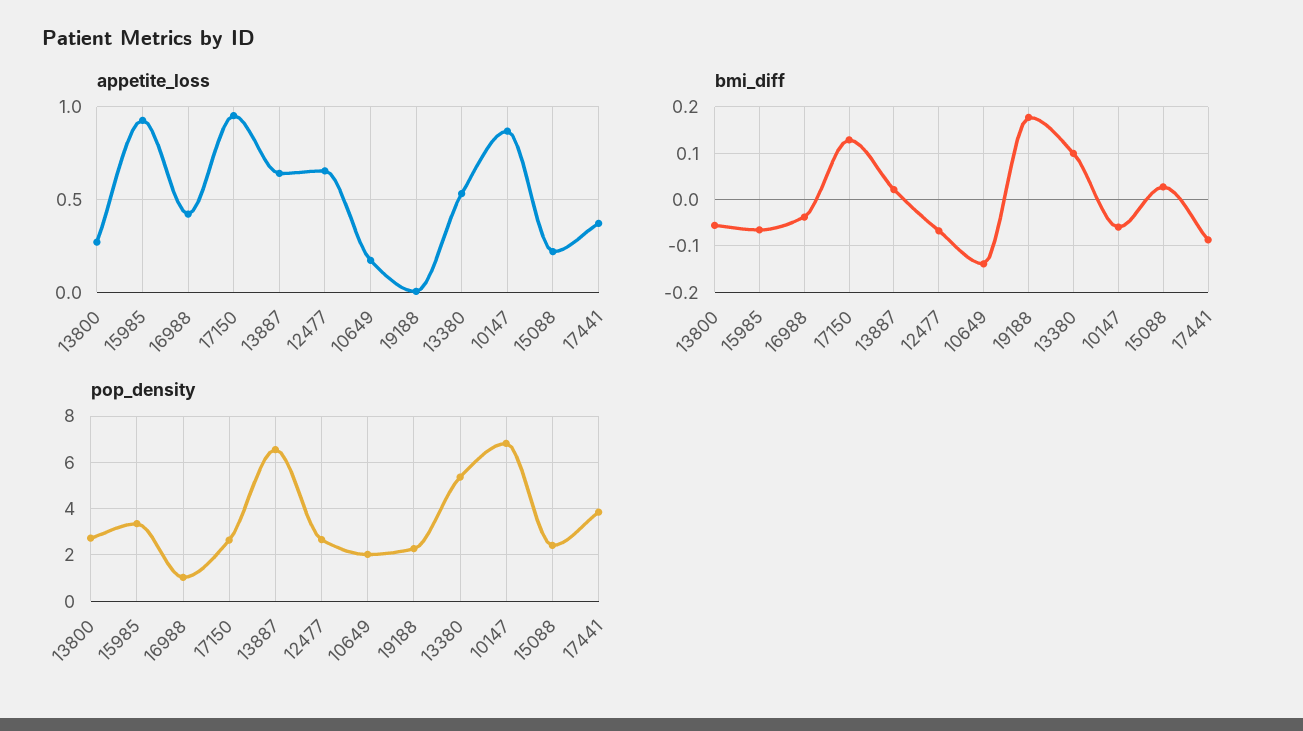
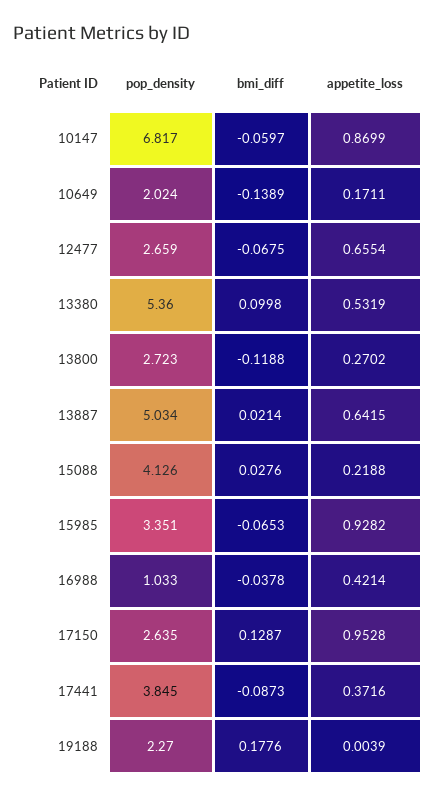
bmi_diff, 13800: -0.06 -> -0.1188
pop_density, 13887: 6.5 -> 5.034
pop_density, 15088: 2.5 -> 4.126

